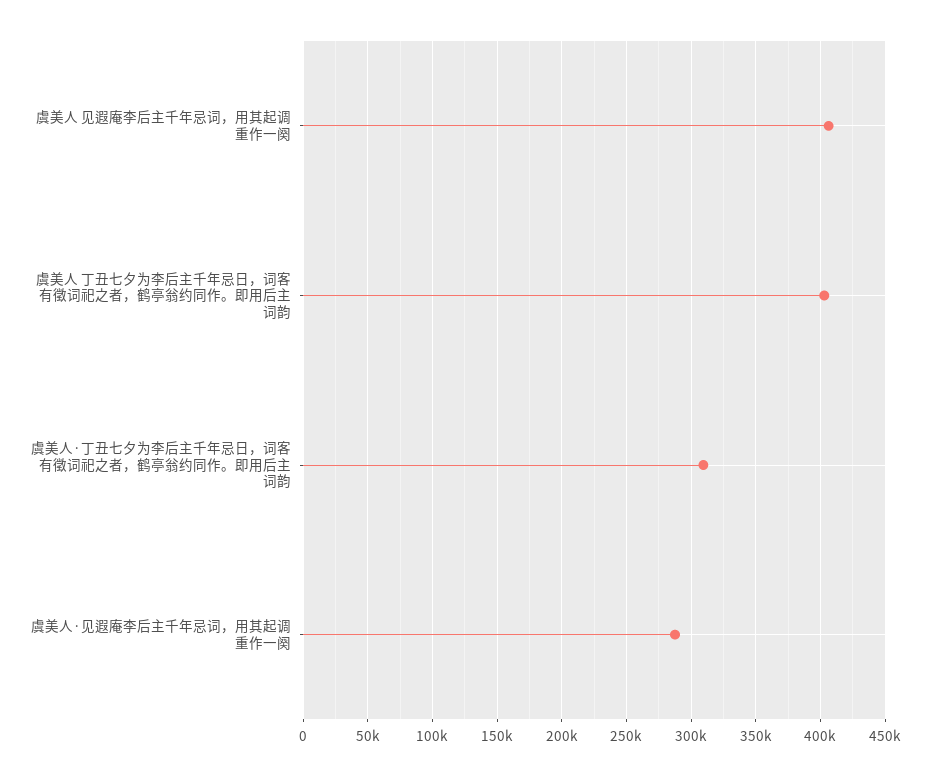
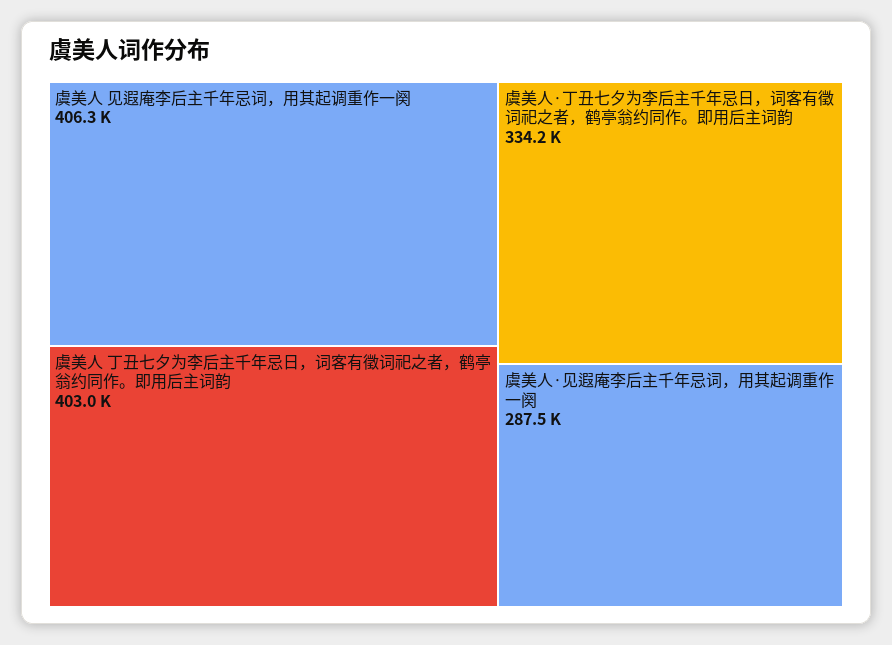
虞美人·丁丑七夕为李后主千年忌日，词客有徵词祀之者，鹤亭翁约同作。即用后主词韵: 310000 -> 334200

